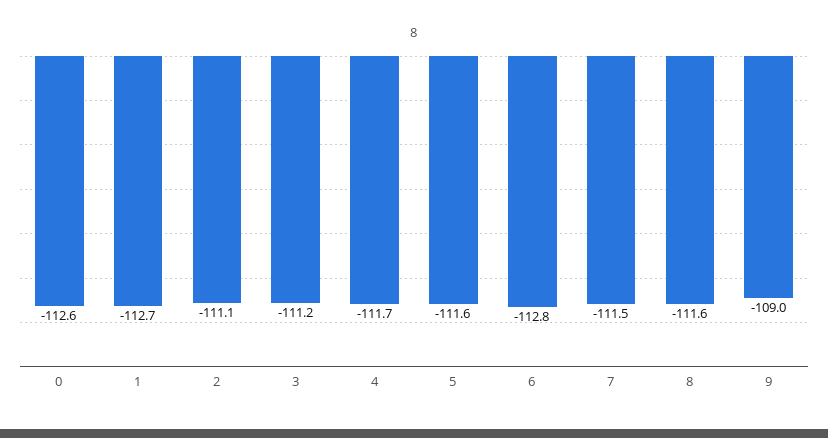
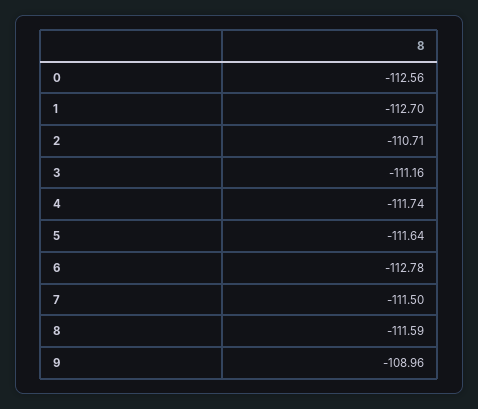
2: -111.1 -> -110.71

